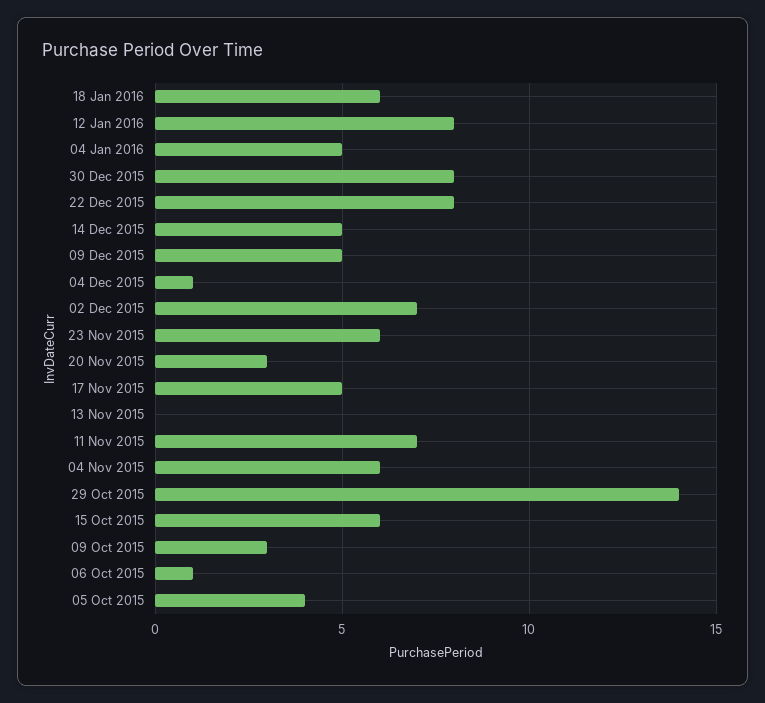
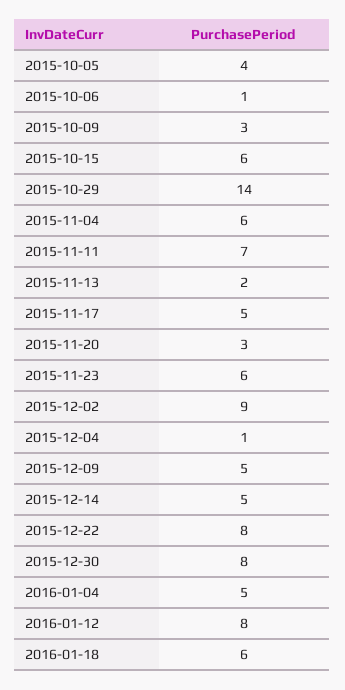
02 Dec 2015: 7 -> 9
13 Nov 2015: 0 -> 2

